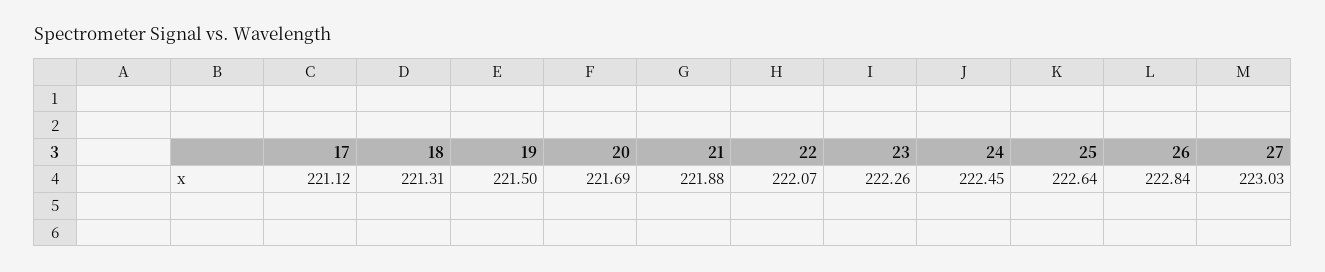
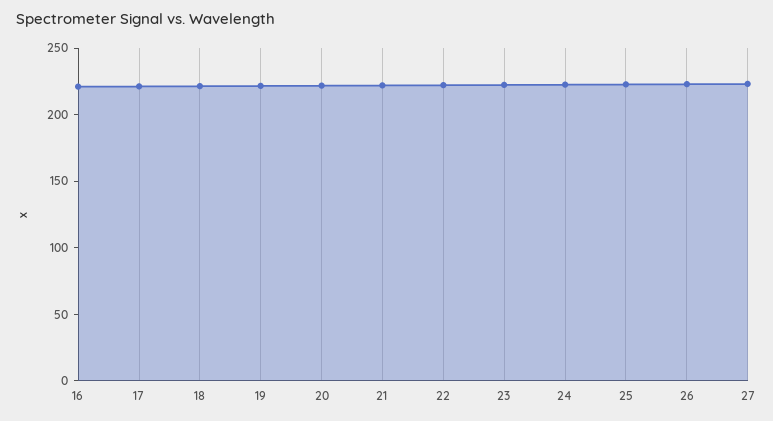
16: none -> 220

